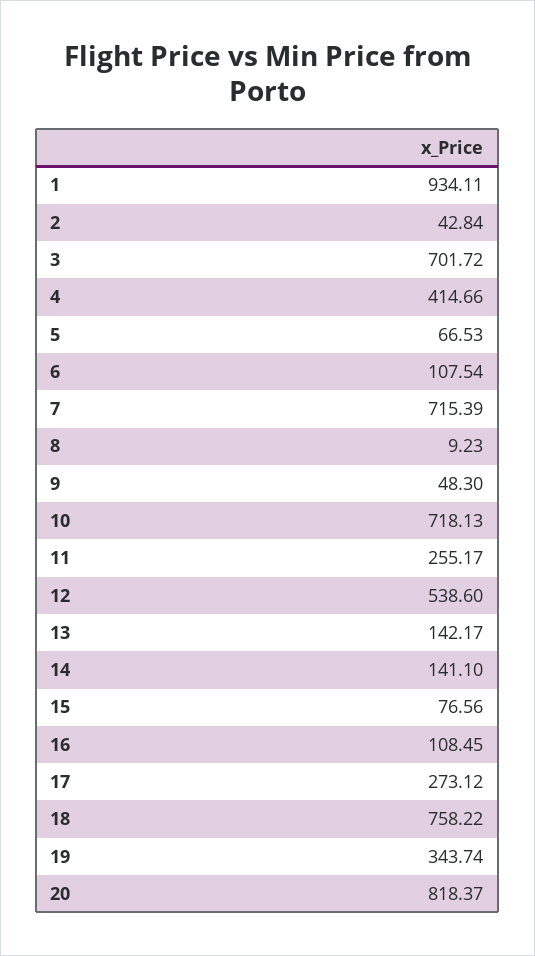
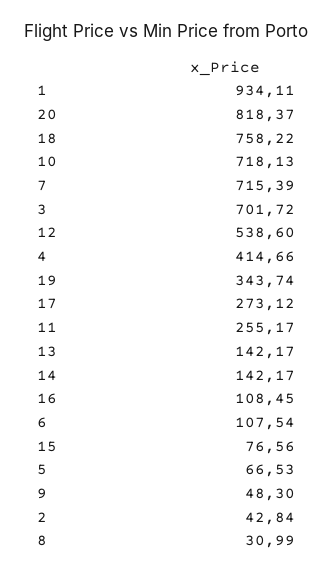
8: 9.23 -> 30.99
14: 141.1 -> 142.17

